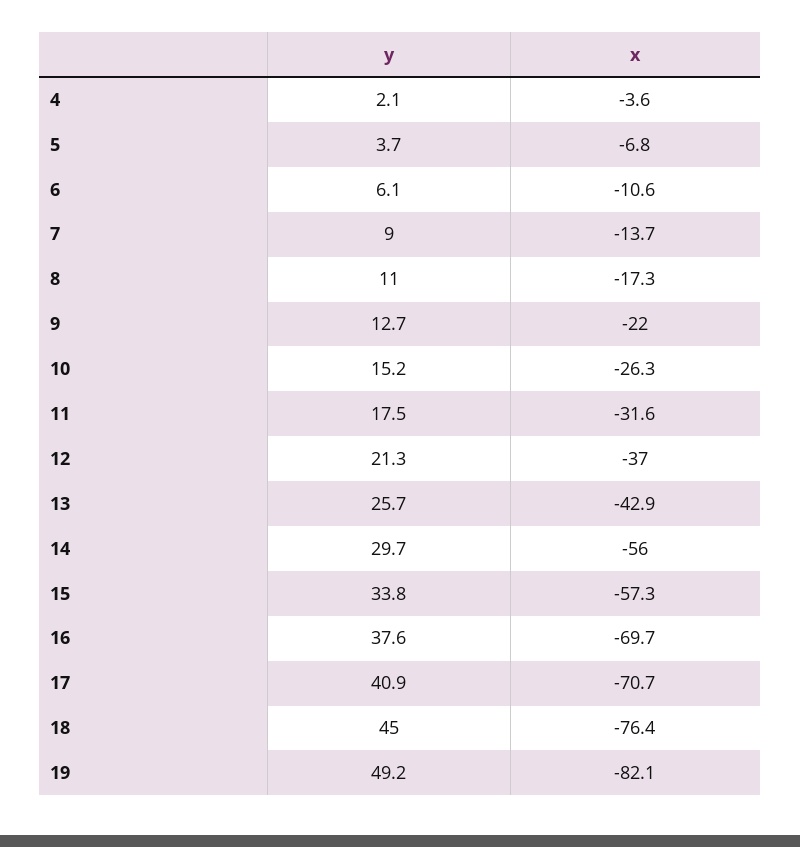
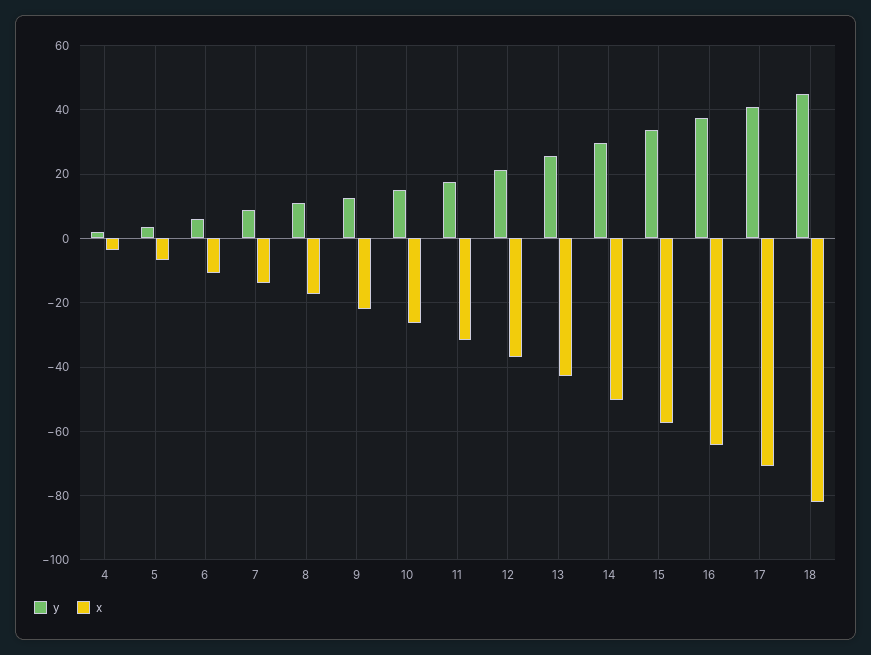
x, 14: -56 -> -50
x, 16: -69.7 -> -64
x, 18: -76.4 -> -82
y, 19: 49.2 -> none
x, 19: -82.1 -> none

